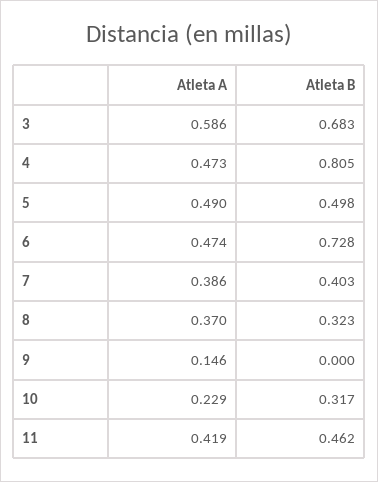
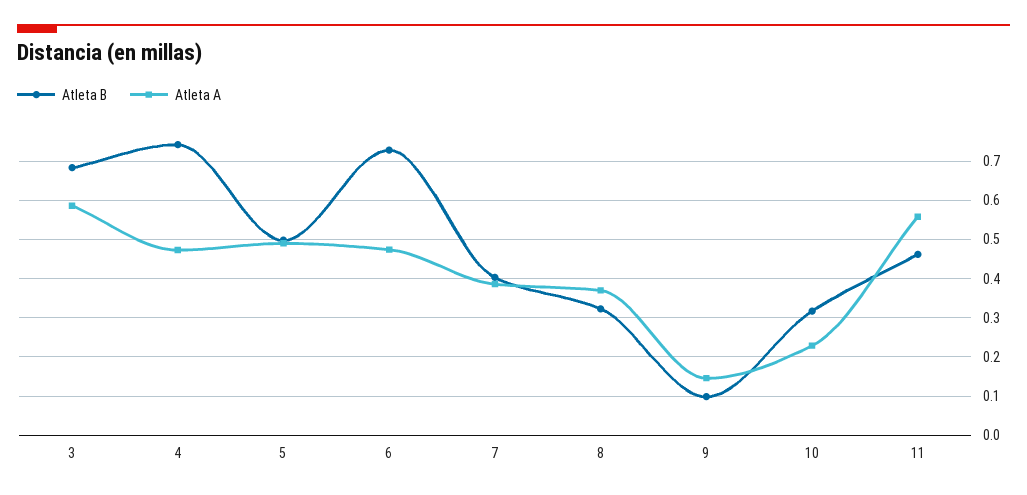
Atleta B, 4: 0.805 -> 0.74
Atleta B, 9: 0 -> 0.1
Atleta A, 11: 0.419 -> 0.56

